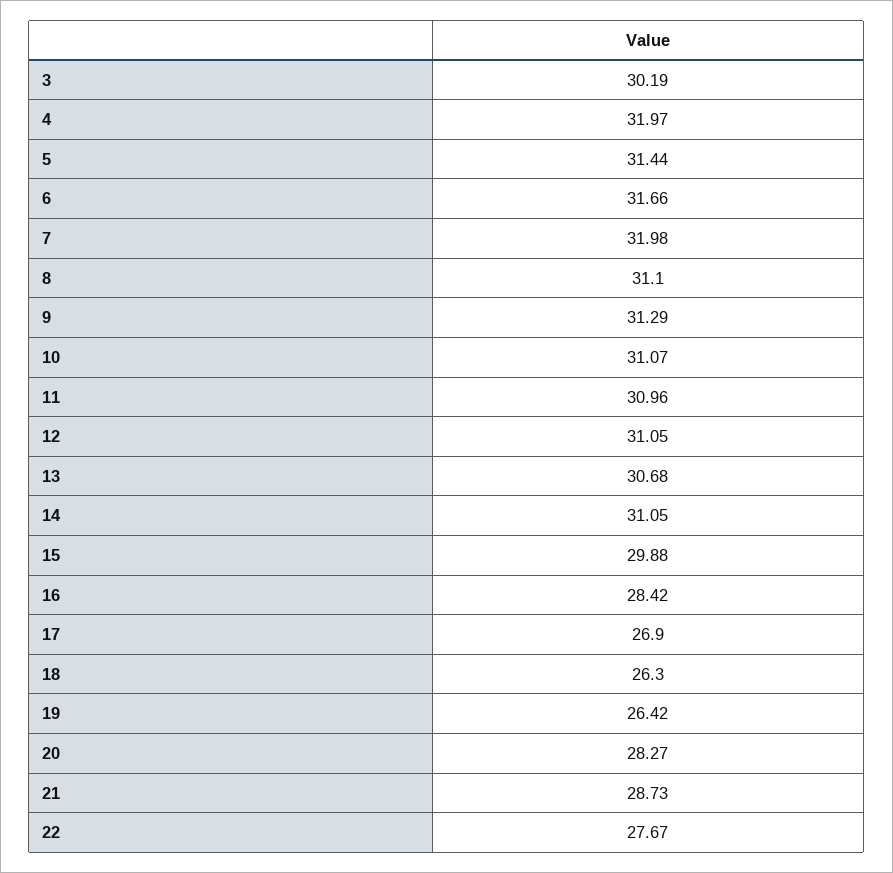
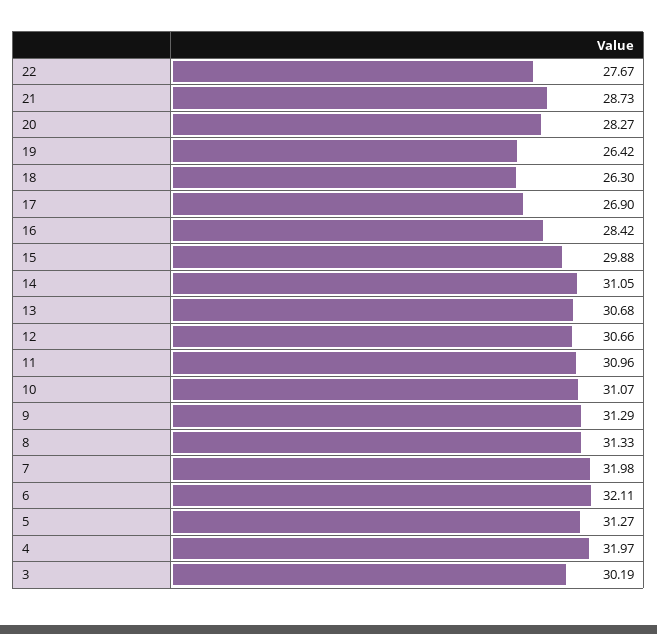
5: 31.44 -> 31.27
6: 31.66 -> 32.11
8: 31.1 -> 31.33
12: 31.05 -> 30.66

